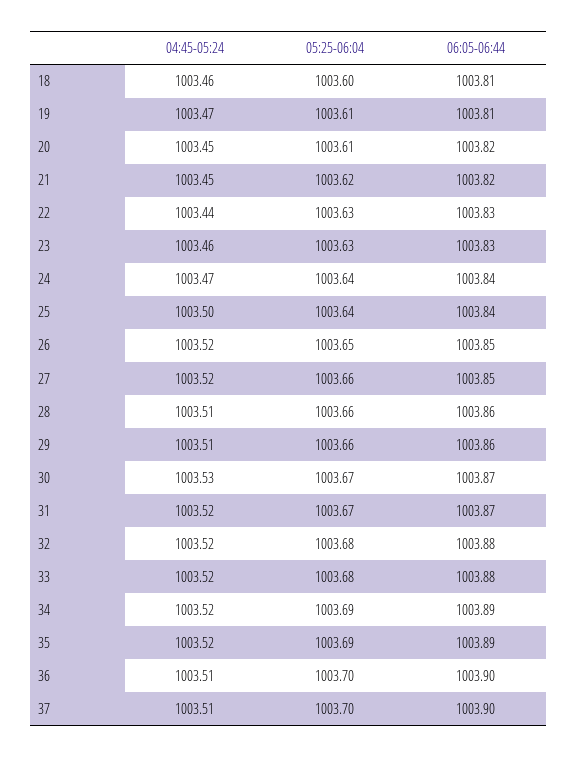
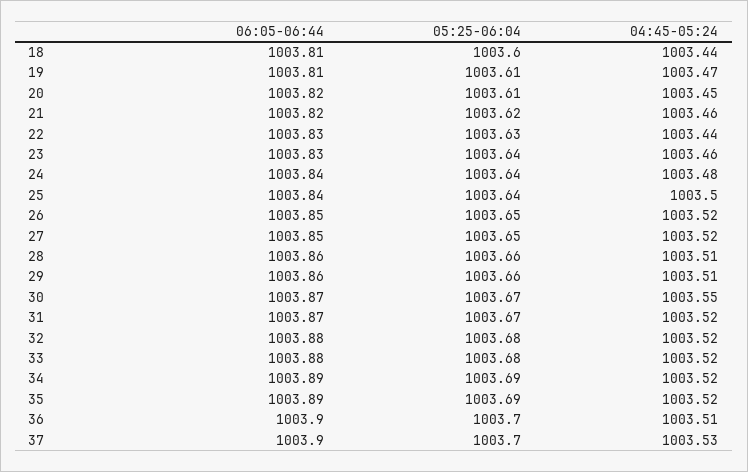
04:45-05:24, 18: 1003.46 -> 1003.44
04:45-05:24, 21: 1003.45 -> 1003.46
05:25-06:04, 23: 1003.63 -> 1003.64
04:45-05:24, 24: 1003.47 -> 1003.48
05:25-06:04, 27: 1003.66 -> 1003.65
04:45-05:24, 30: 1003.53 -> 1003.55
04:45-05:24, 37: 1003.51 -> 1003.53

